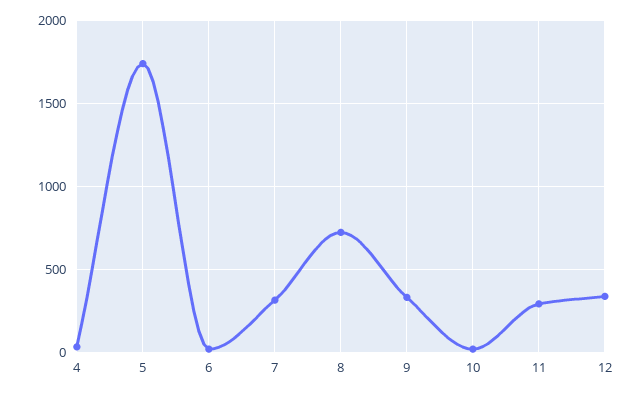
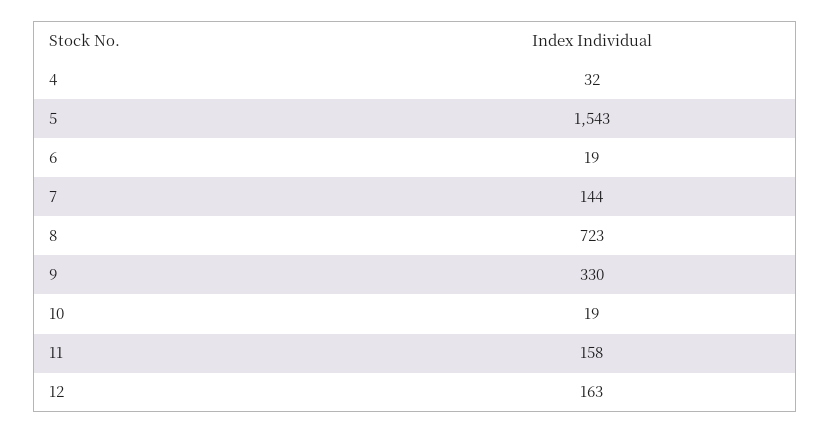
5: 1750 -> 1543
7: 300 -> 144
11: 300 -> 158
12: 350 -> 163

